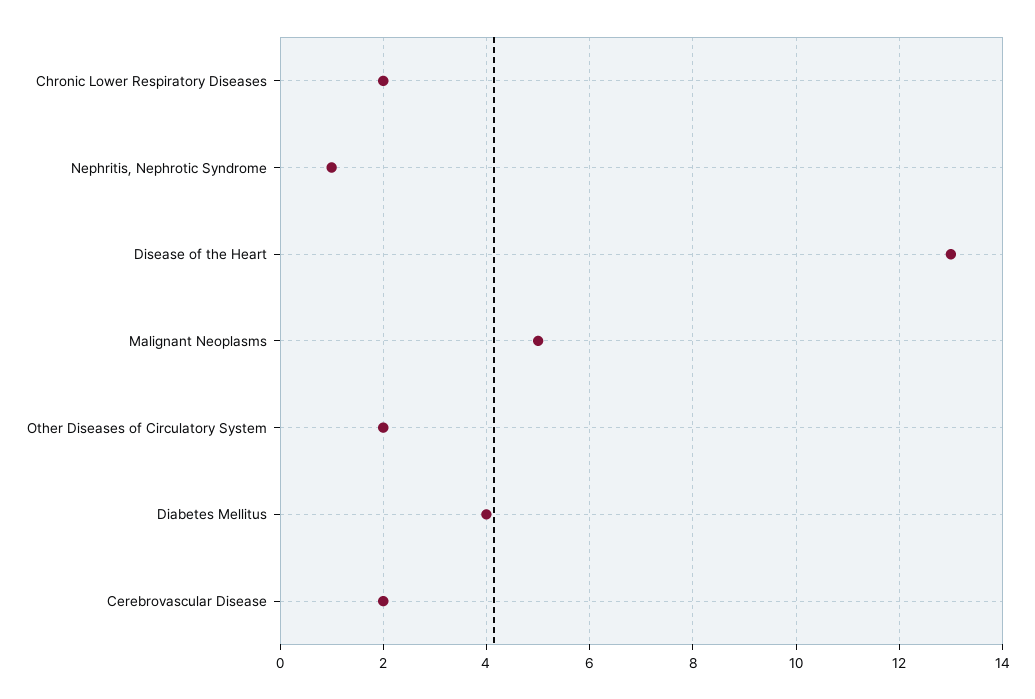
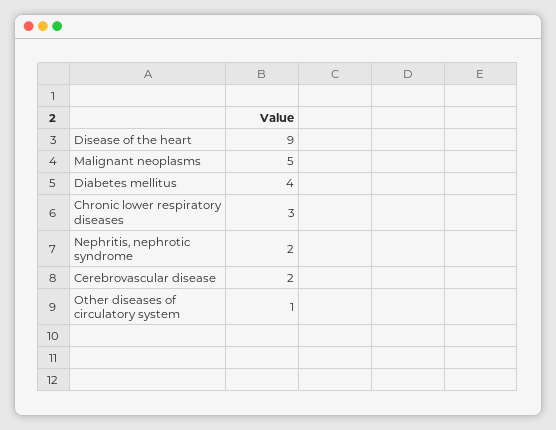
Chronic Lower Respiratory Diseases: 2 -> 3
Nephritis, Nephrotic Syndrome: 1 -> 2
Disease of the Heart: 13 -> 9
Other Diseases of Circulatory System: 2 -> 1

